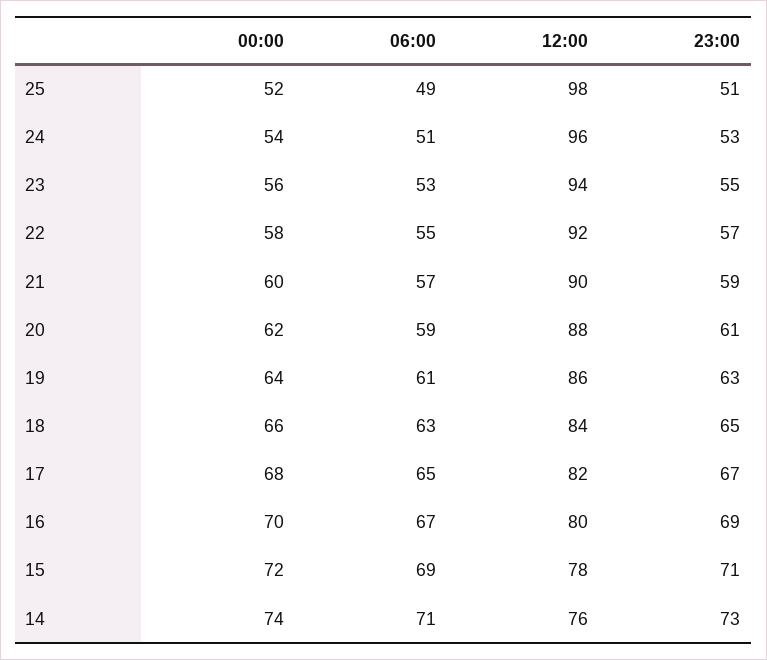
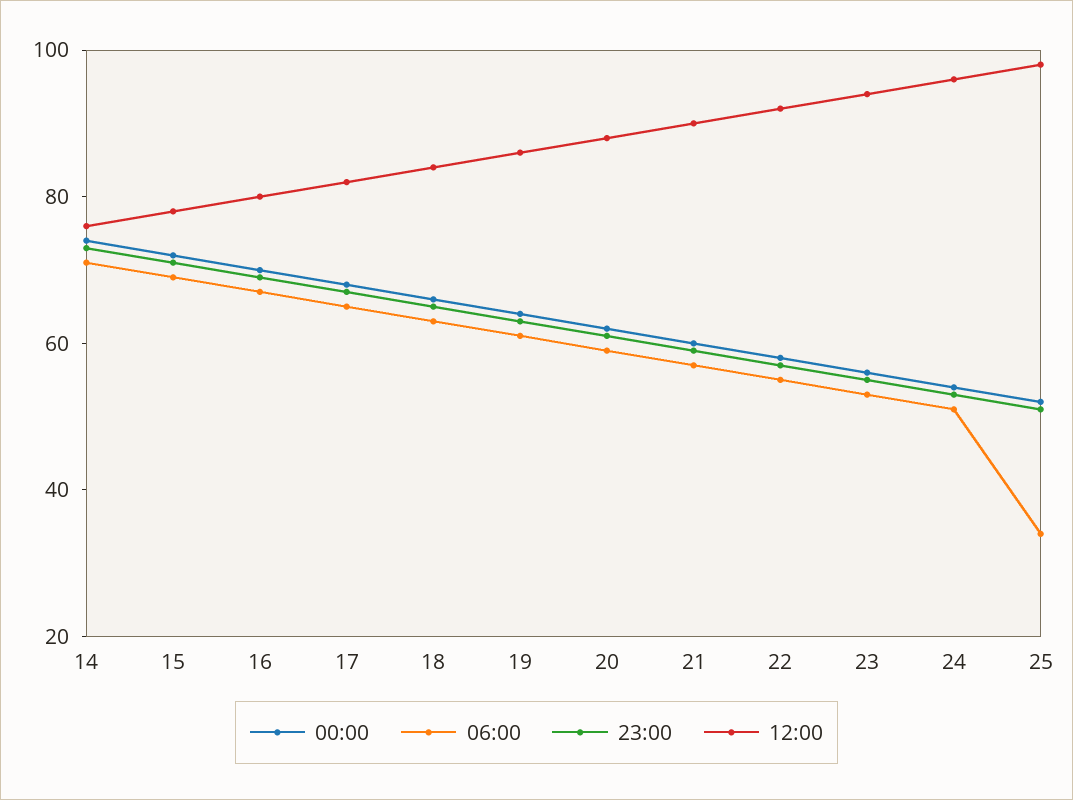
06:00, 25: 49 -> 35

